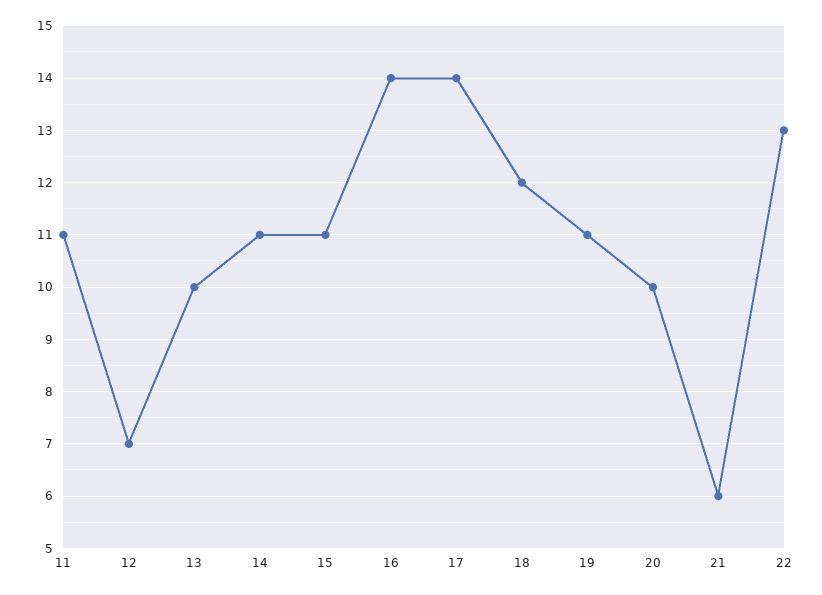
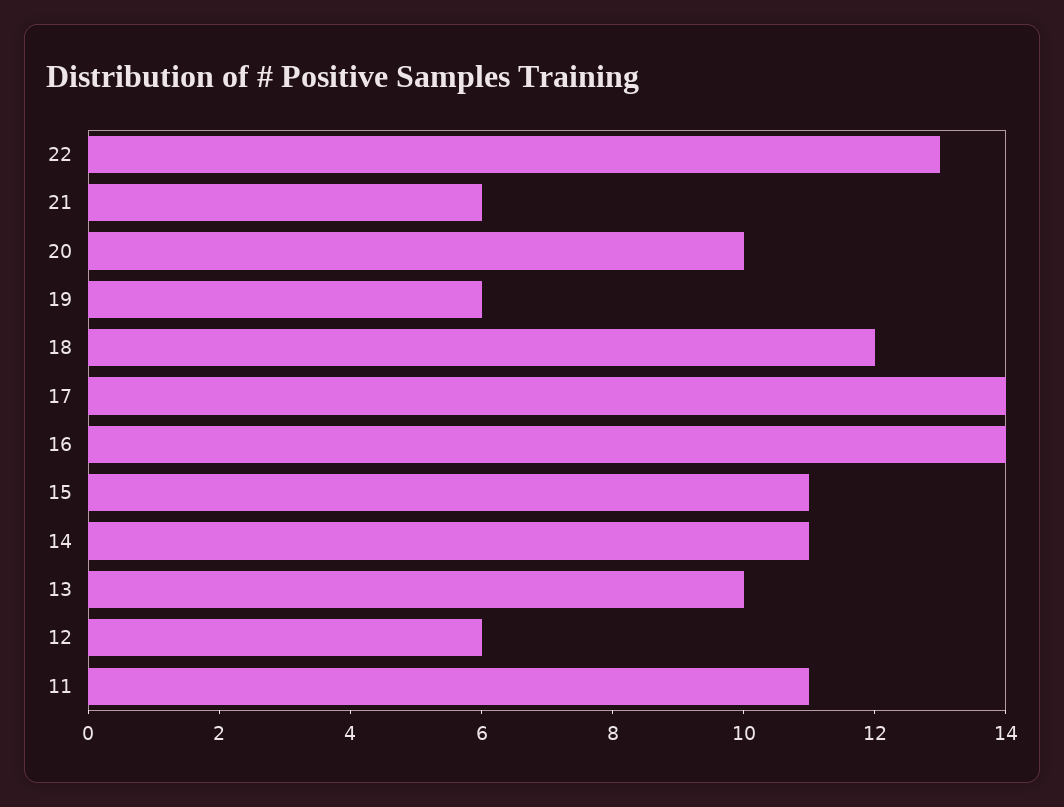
12: 7 -> 6
19: 11 -> 6

